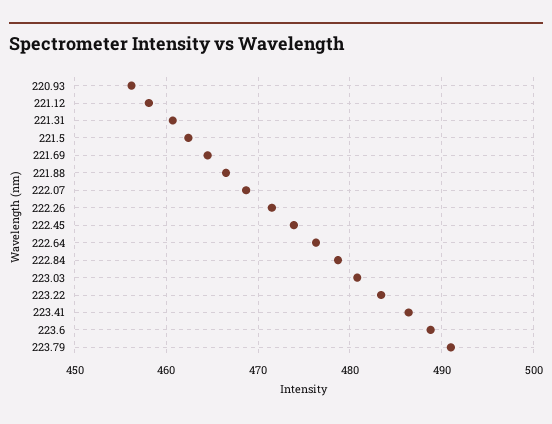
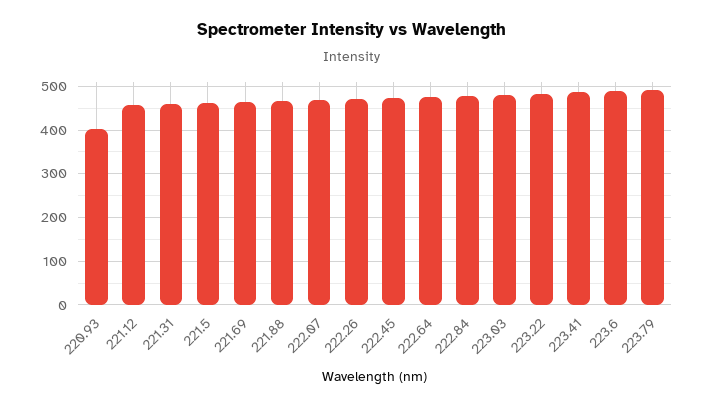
220.93: 456 -> 400

